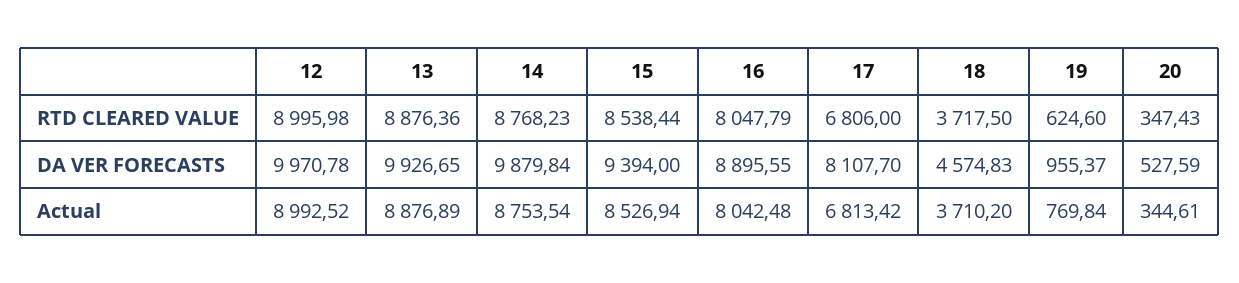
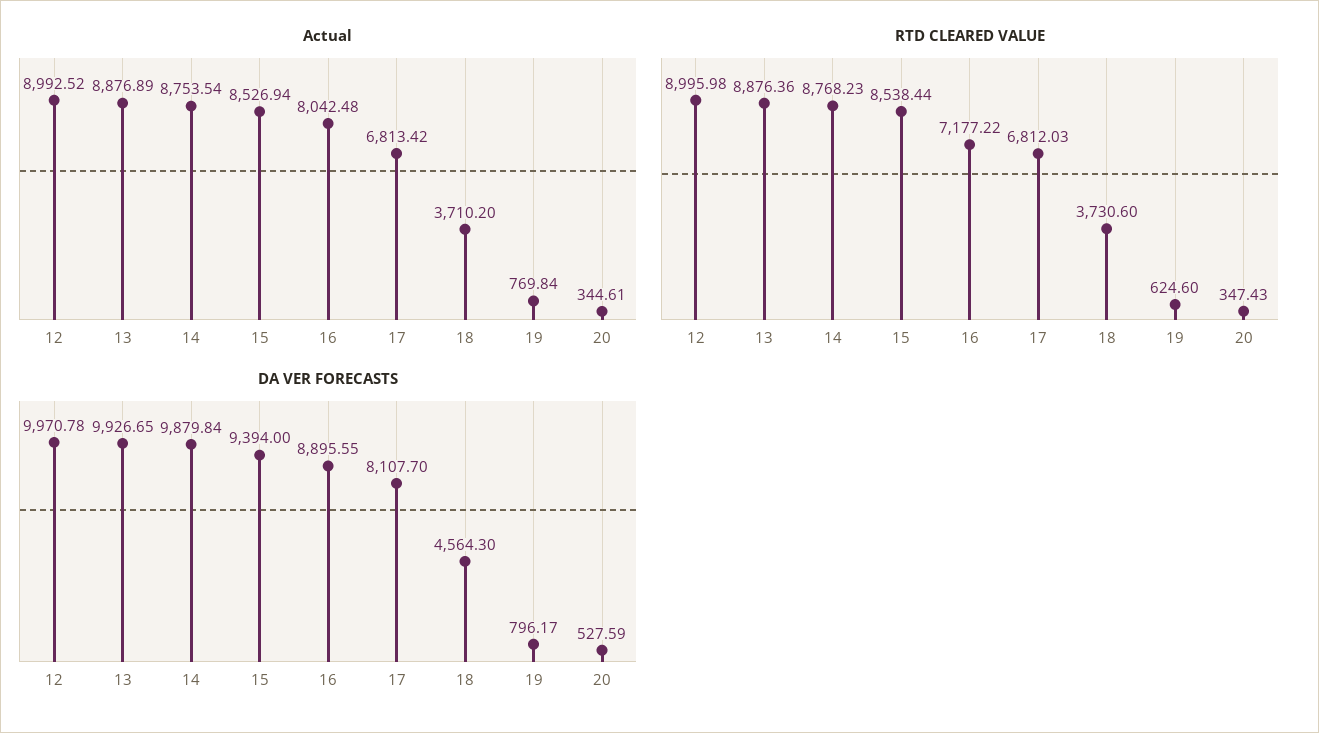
RTD CLEARED VALUE, 16: 8047.79 -> 7177.22
RTD CLEARED VALUE, 17: 6806 -> 6812.03
RTD CLEARED VALUE, 18: 3717.5 -> 3730.6
DA VER FORECASTS, 18: 4574.83 -> 4564.3
DA VER FORECASTS, 19: 955.37 -> 796.17

